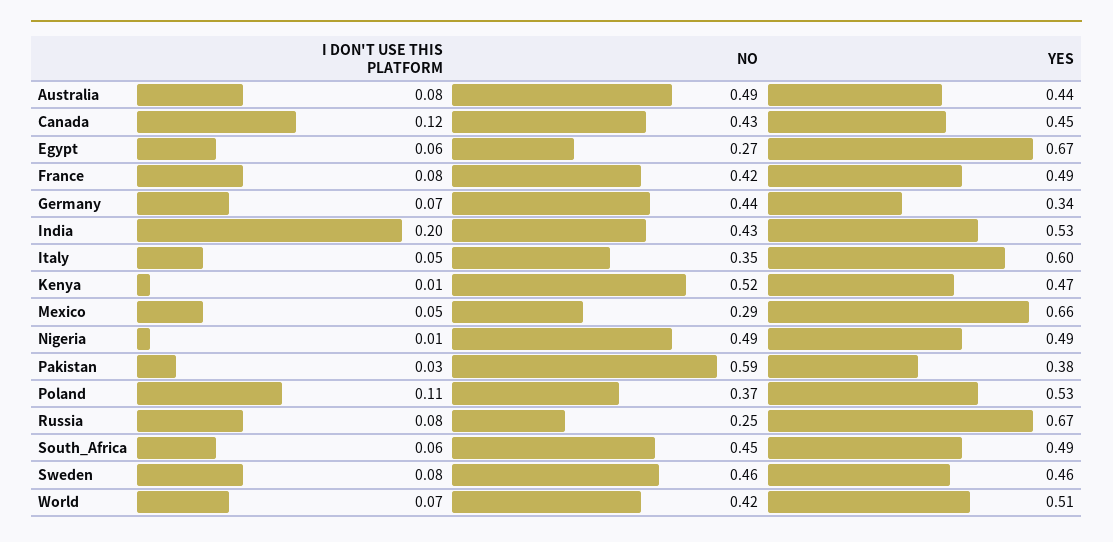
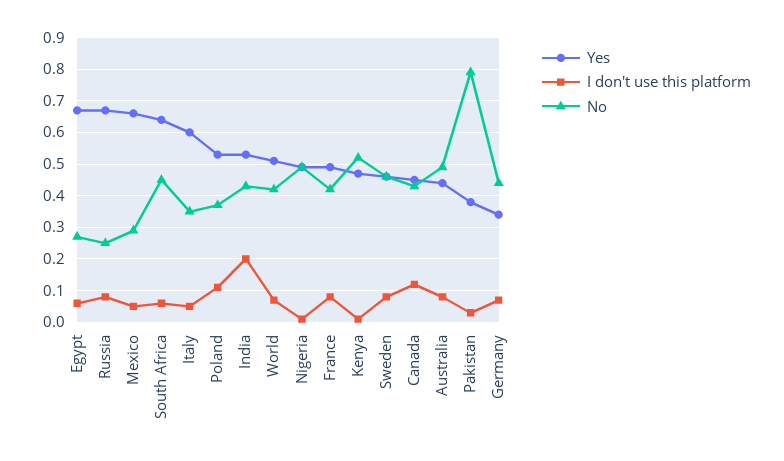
NO, Pakistan: 0.59 -> 0.8
YES, South_Africa: 0.49 -> 0.65

